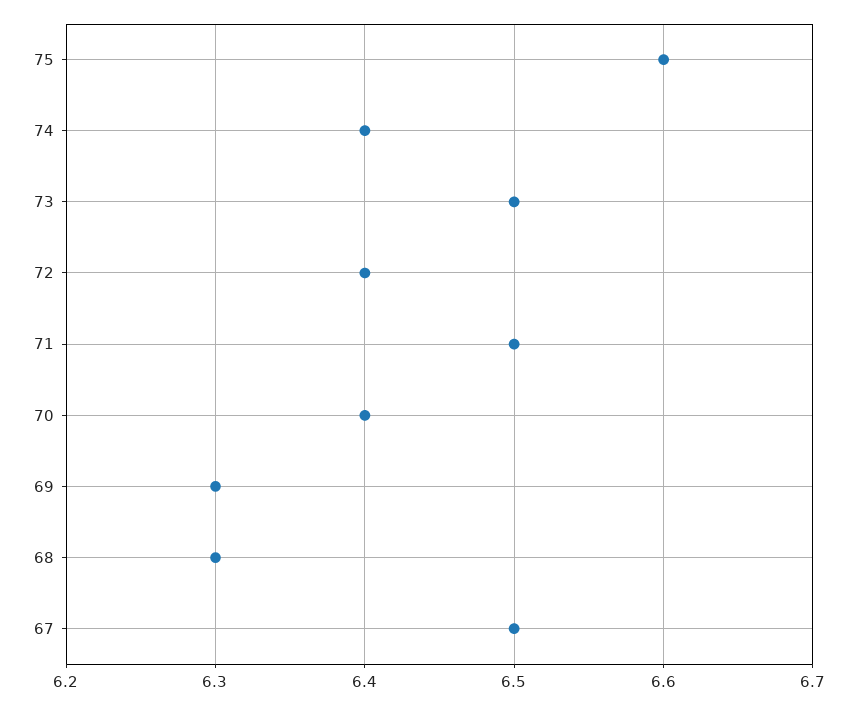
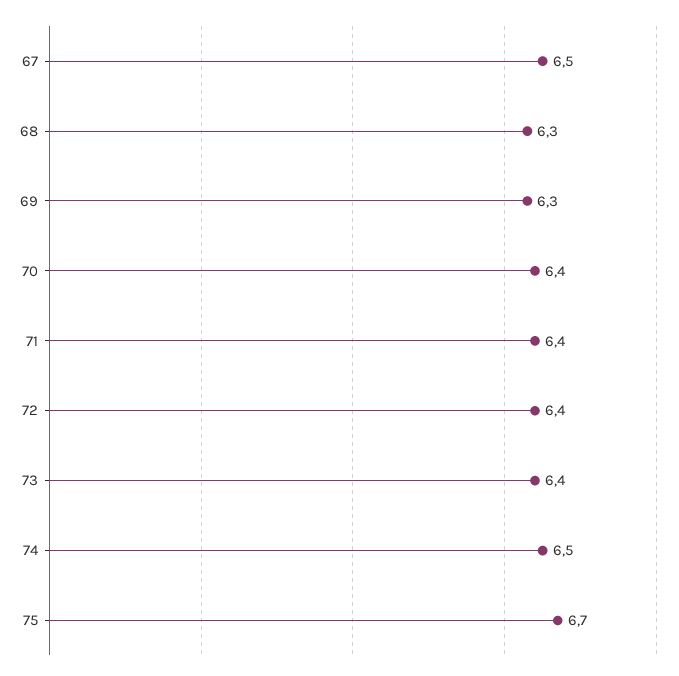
75: 6.6 -> 6.7
74: 6.4 -> 6.5
73: 6.5 -> 6.4
71: 6.5 -> 6.4

